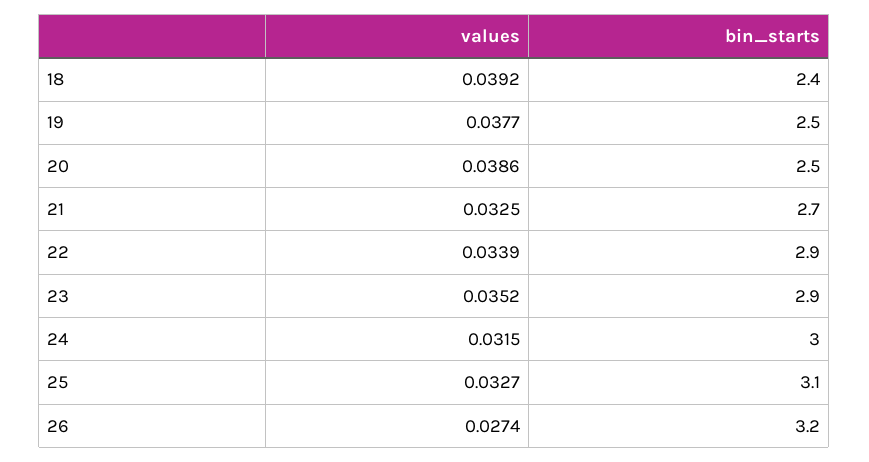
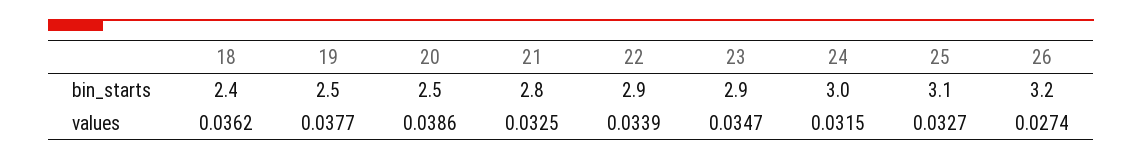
values, 18: 0.0392 -> 0.0362
bin_starts, 21: 2.7 -> 2.8
values, 23: 0.0352 -> 0.0347

